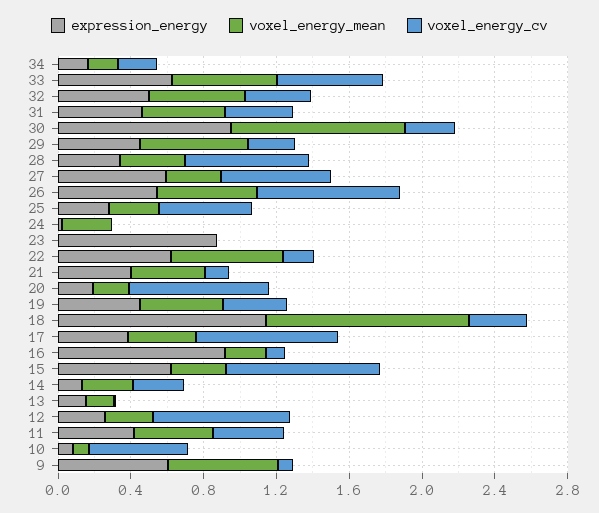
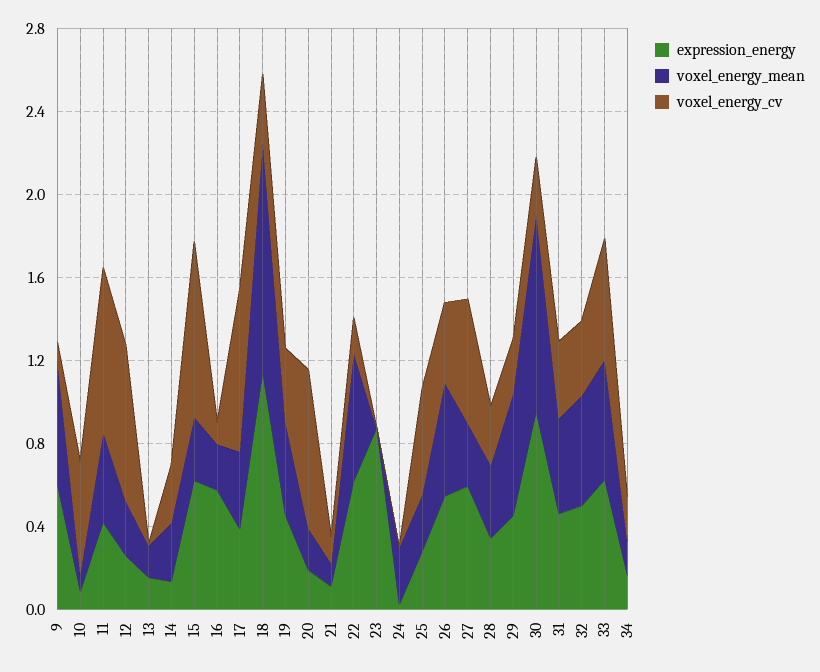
voxel_energy_cv, 28: 0.7 -> 0.3
voxel_energy_cv, 26: 0.8 -> 0.4
expression_energy, 21: 0.4 -> 0.1
voxel_energy_mean, 21: 0.4 -> 0.1
expression_energy, 16: 0.9 -> 0.6
voxel_energy_cv, 11: 0.4 -> 0.8

